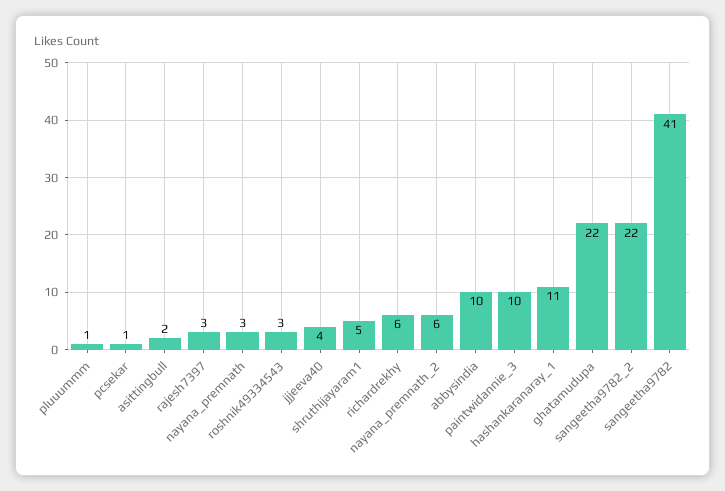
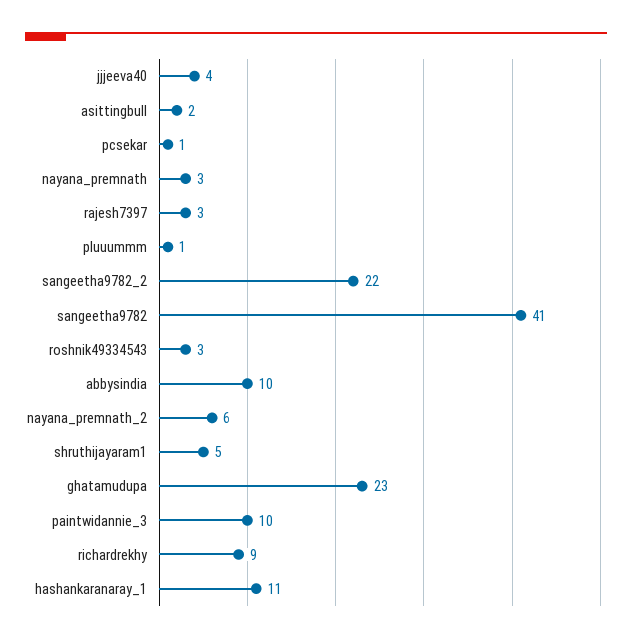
richardrekhy: 6 -> 9
ghatamudupa: 22 -> 23

